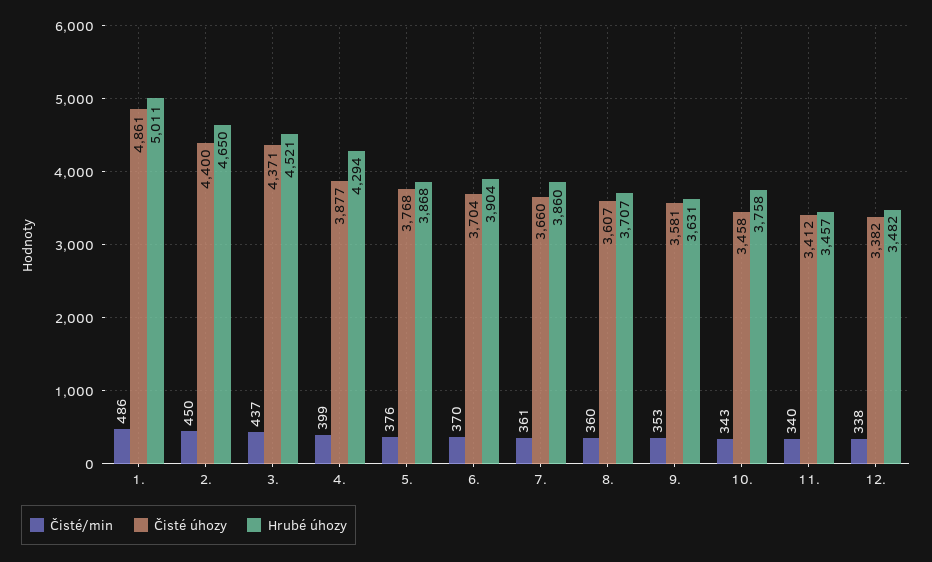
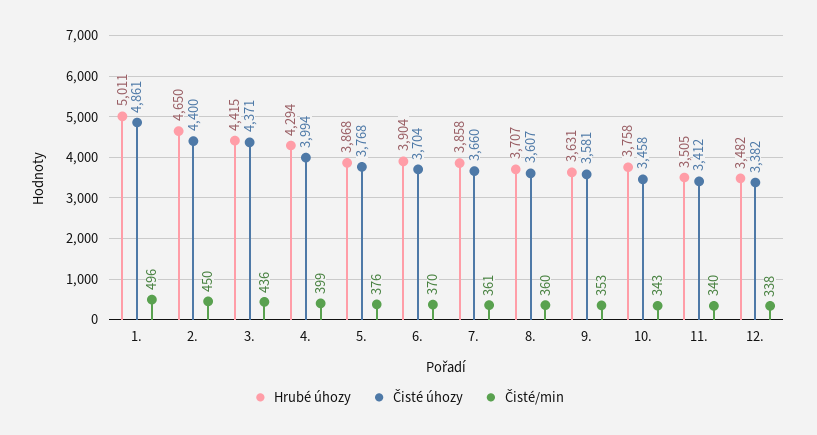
Čisté/min, 1.: 486 -> 496
Čisté/min, 3.: 437 -> 436
Hrubé úhozy, 3.: 4521 -> 4415
Čisté úhozy, 4.: 3877 -> 3994
Hrubé úhozy, 7.: 3860 -> 3858
Hrubé úhozy, 11.: 3457 -> 3505

